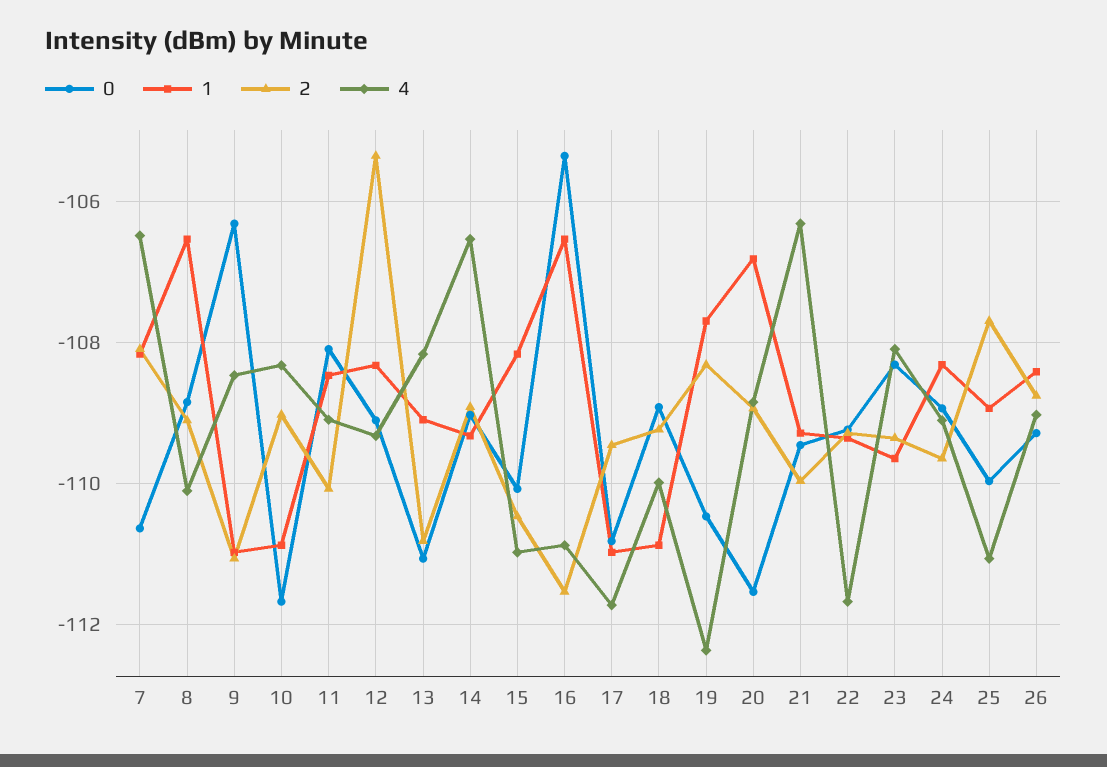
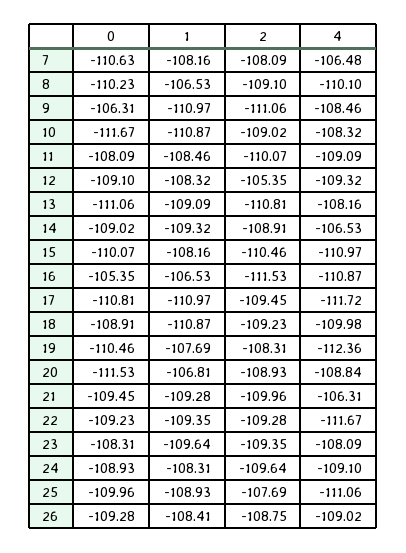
0, 8: -108.8 -> -110.23

